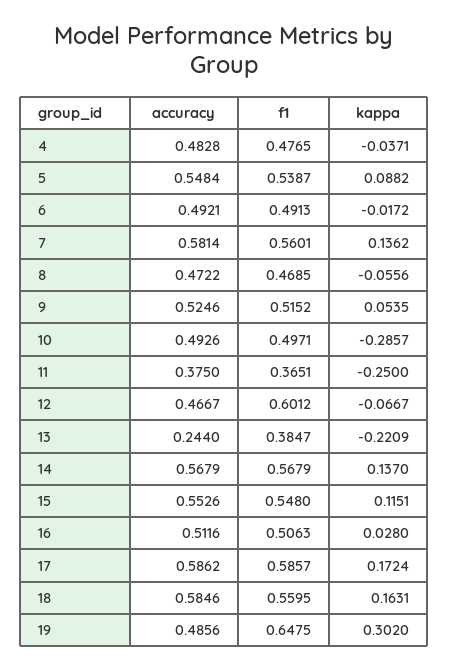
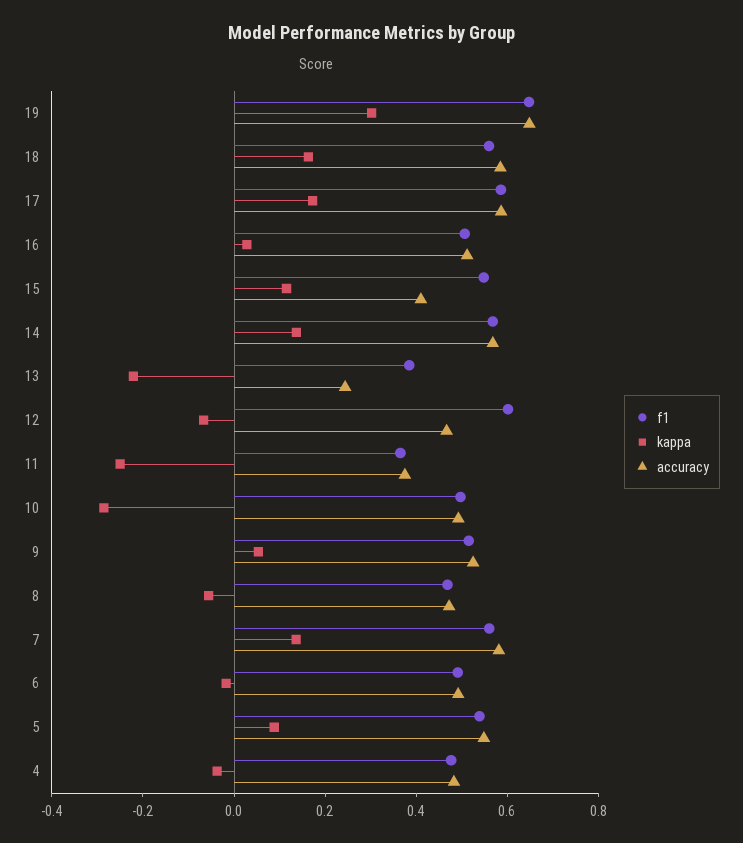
accuracy, 15: 0.5526 -> 0.4
accuracy, 19: 0.4856 -> 0.65

